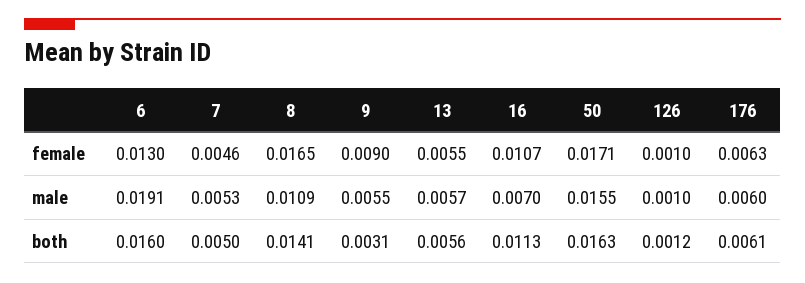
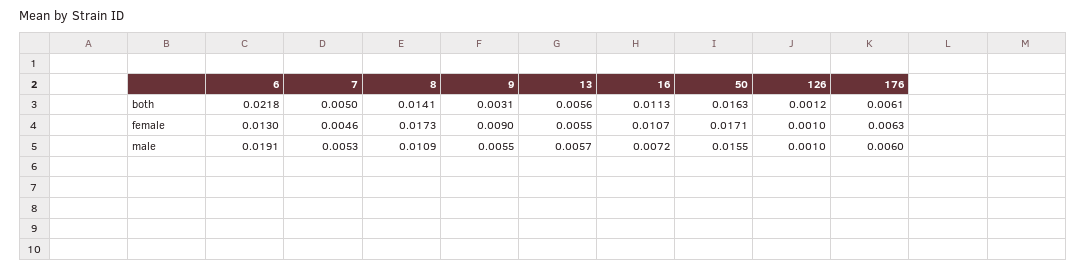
8, female: 0.0165 -> 0.0173
16, male: 0.007 -> 0.0072
6, both: 0.016 -> 0.0218

